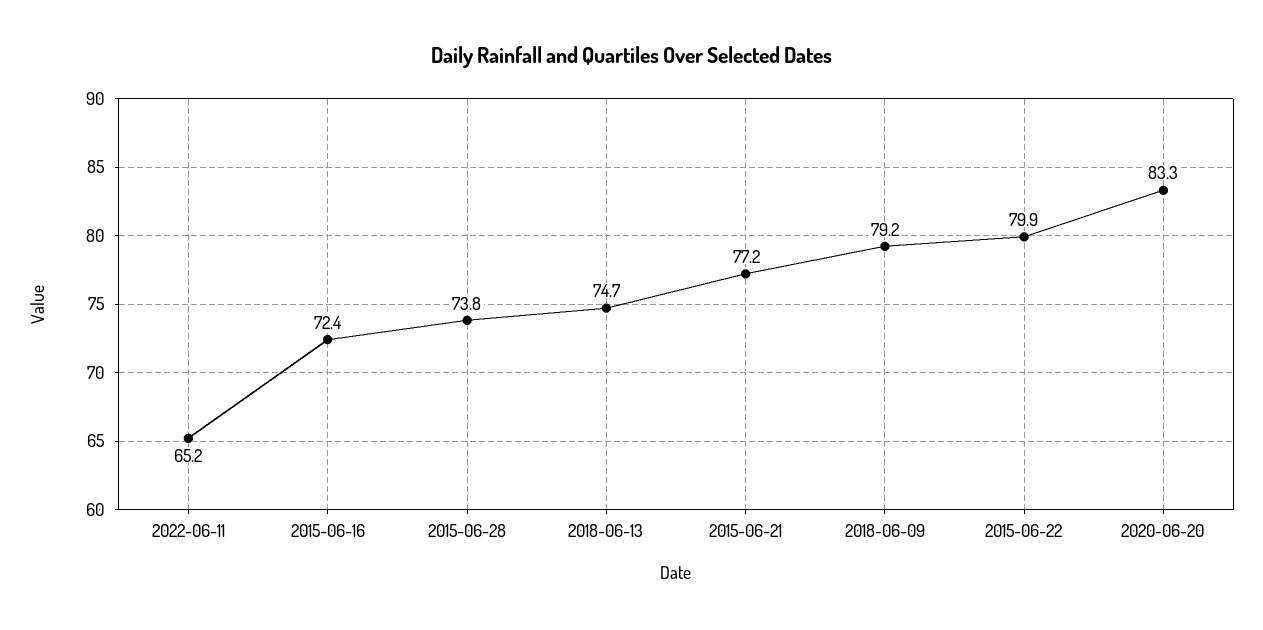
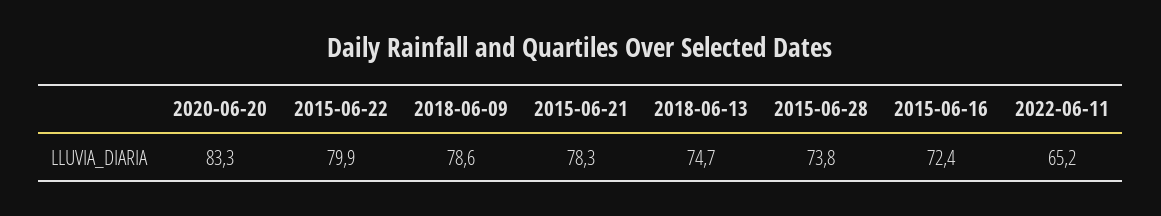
2015-06-21: 77.2 -> 78.3
2018-06-09: 79.2 -> 78.6

